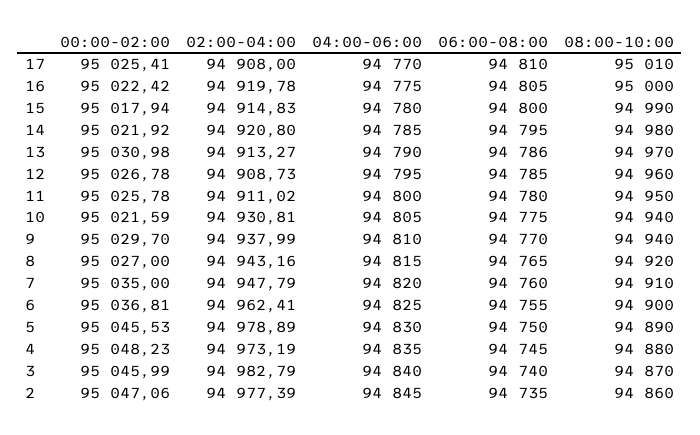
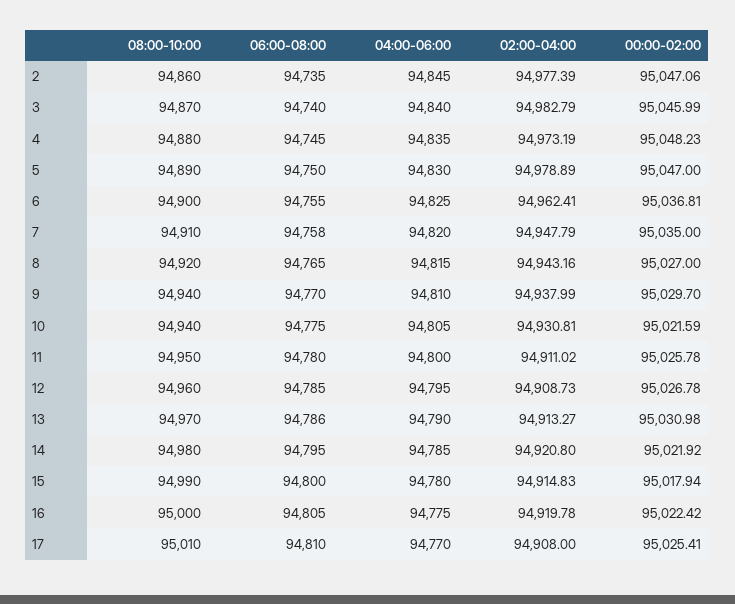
06:00-08:00, 7: 94760 -> 94758
00:00-02:00, 5: 95045.53 -> 95047

